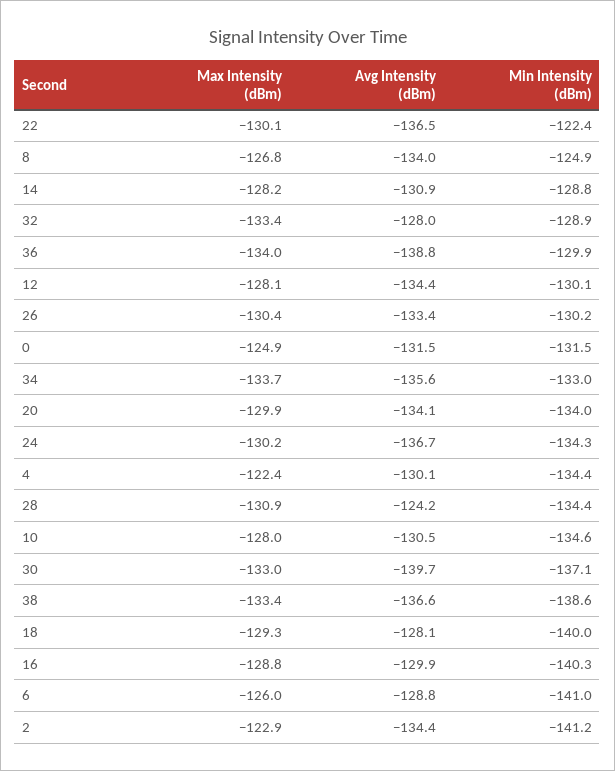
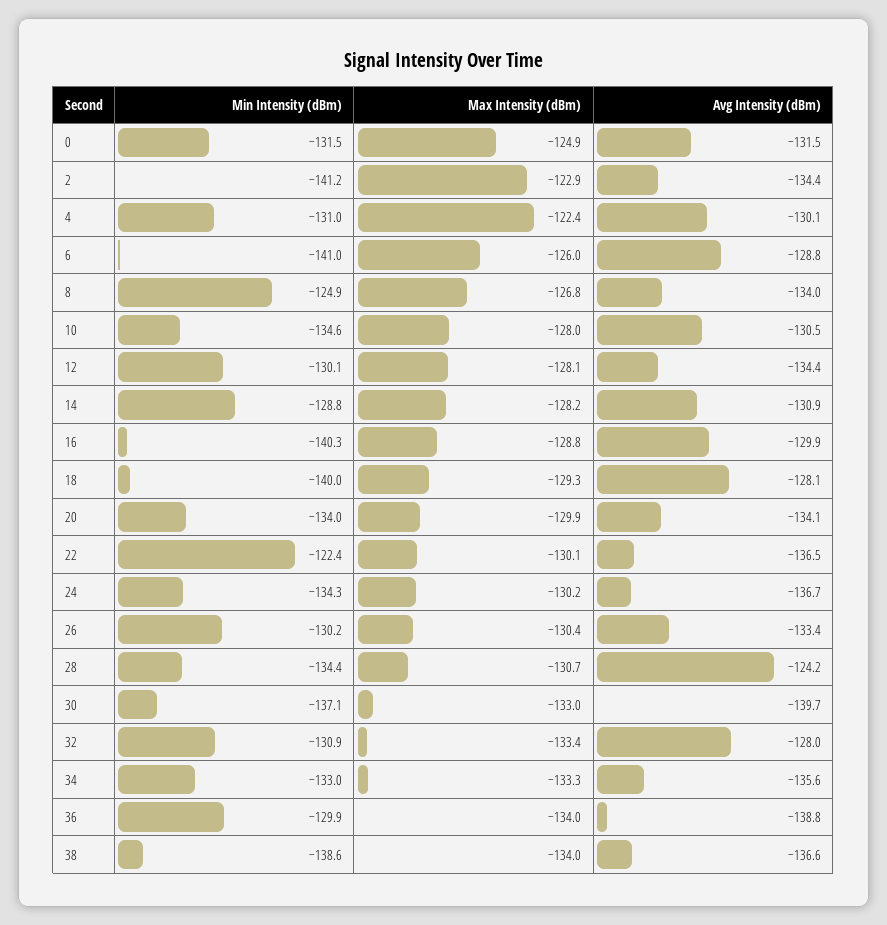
Min Intensity (dBm), 32: -128.9 -> -130.9
Max Intensity (dBm), 34: -133.7 -> -133.3
Min Intensity (dBm), 4: -134.4 -> -131
Max Intensity (dBm), 28: -130.9 -> -130.7
Max Intensity (dBm), 38: -133.4 -> -134

